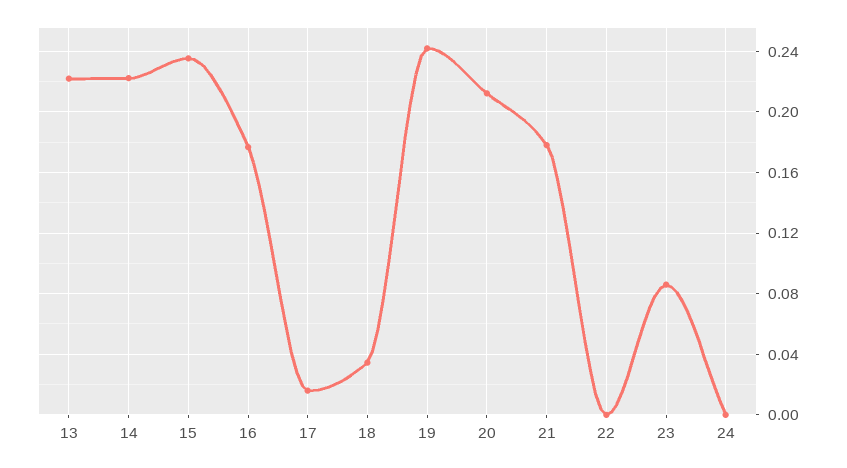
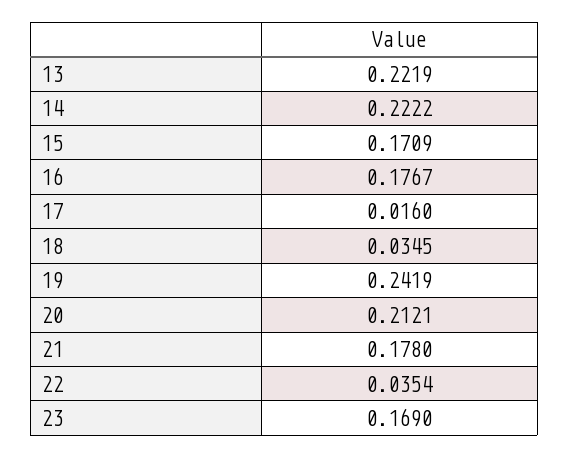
15: 0.235 -> 0.1709
22: 0 -> 0.0354
23: 0.085 -> 0.169
24: 0 -> none

